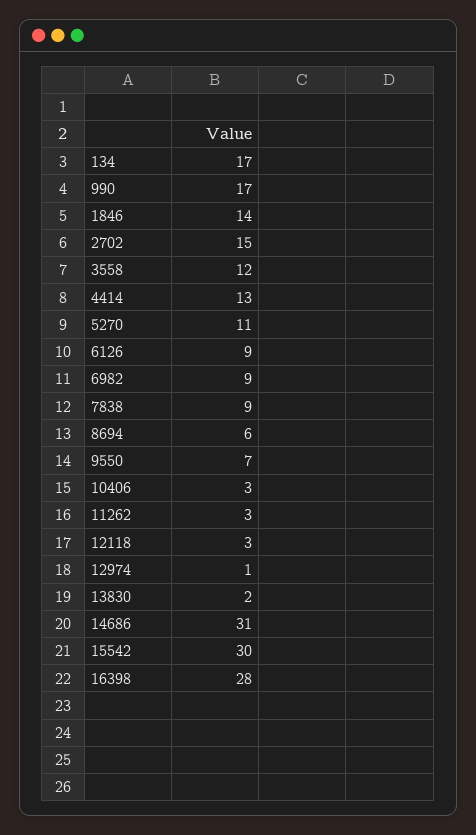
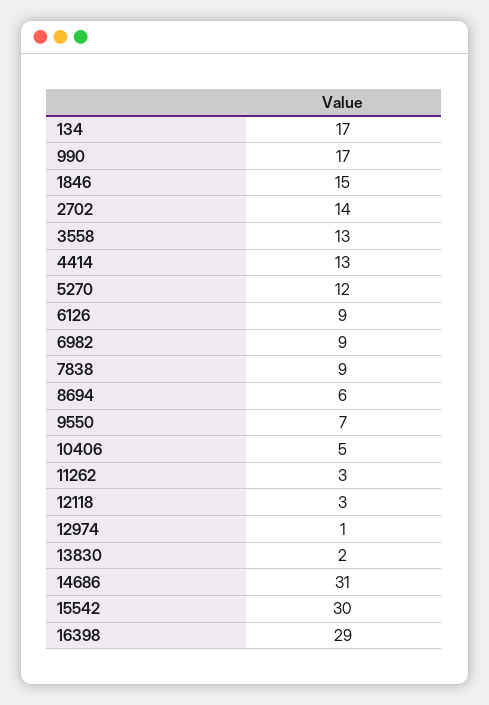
1846: 14 -> 15
2702: 15 -> 14
3558: 12 -> 13
5270: 11 -> 12
10406: 3 -> 5
16398: 28 -> 29

